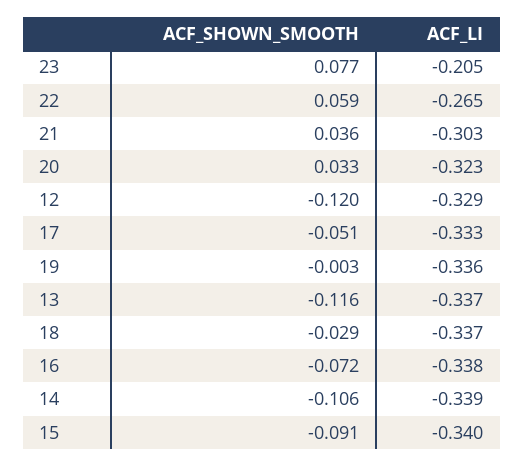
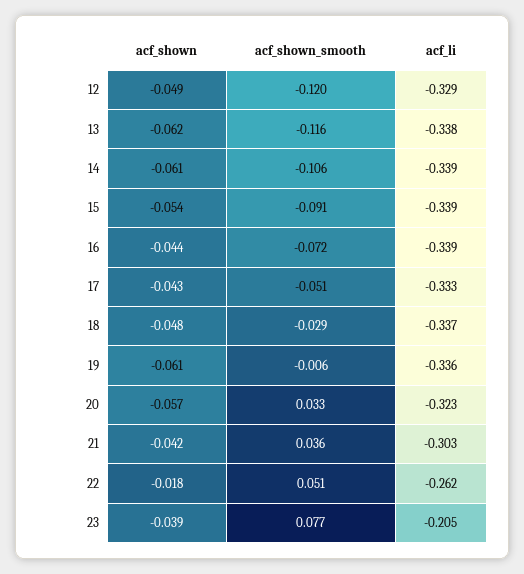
ACF_SHOWN_SMOOTH, 22: 0.059 -> 0.051
ACF_LI, 22: -0.265 -> -0.262
ACF_SHOWN_SMOOTH, 19: -0.003 -> -0.006
ACF_LI, 13: -0.337 -> -0.338
ACF_LI, 16: -0.338 -> -0.339
ACF_LI, 15: -0.34 -> -0.339
acf_shown, 12: none -> -0.049
acf_shown, 13: none -> -0.062
acf_shown, 14: none -> -0.061
acf_shown, 15: none -> -0.054
acf_shown, 16: none -> -0.044
acf_shown, 17: none -> -0.043
acf_shown, 18: none -> -0.048
acf_shown, 19: none -> -0.061
acf_shown, 20: none -> -0.057
acf_shown, 21: none -> -0.042
acf_shown, 22: none -> -0.018
acf_shown, 23: none -> -0.039

